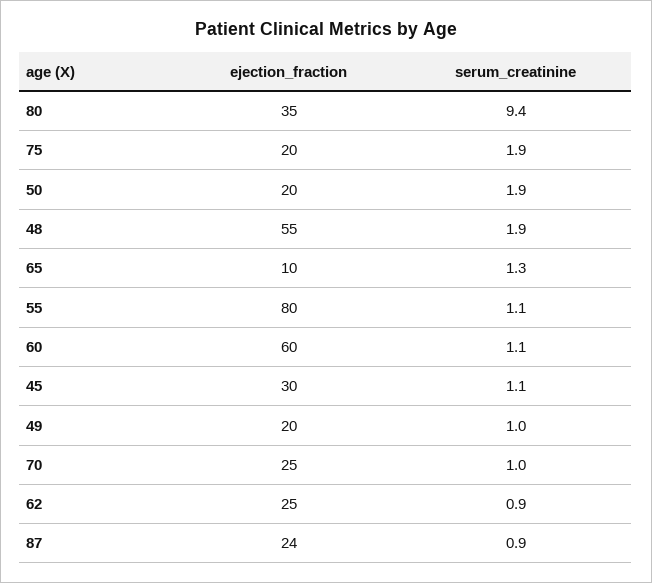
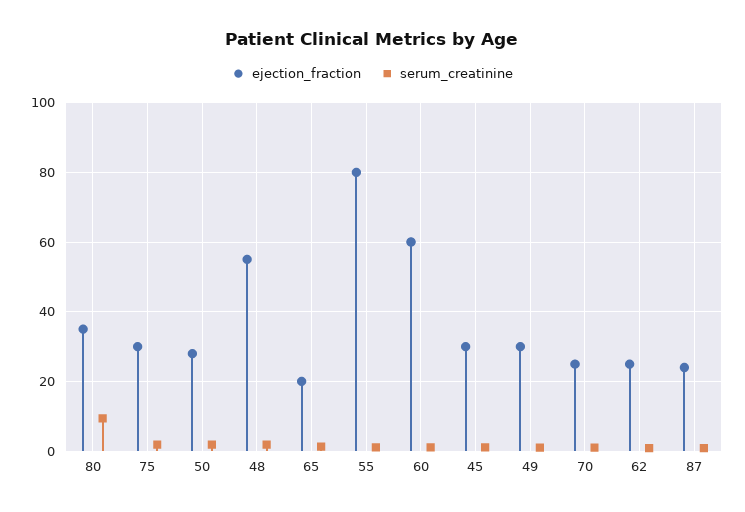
ejection_fraction, 75: 20 -> 30
ejection_fraction, 50: 20 -> 28
ejection_fraction, 65: 10 -> 20
ejection_fraction, 49: 20 -> 30

